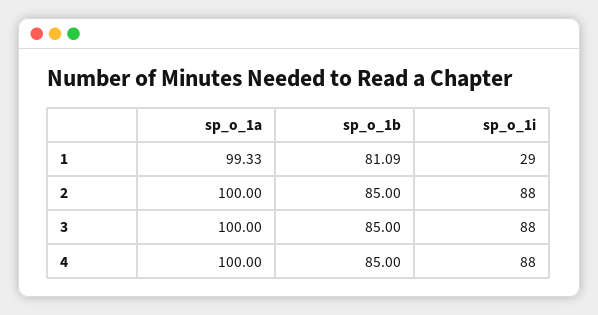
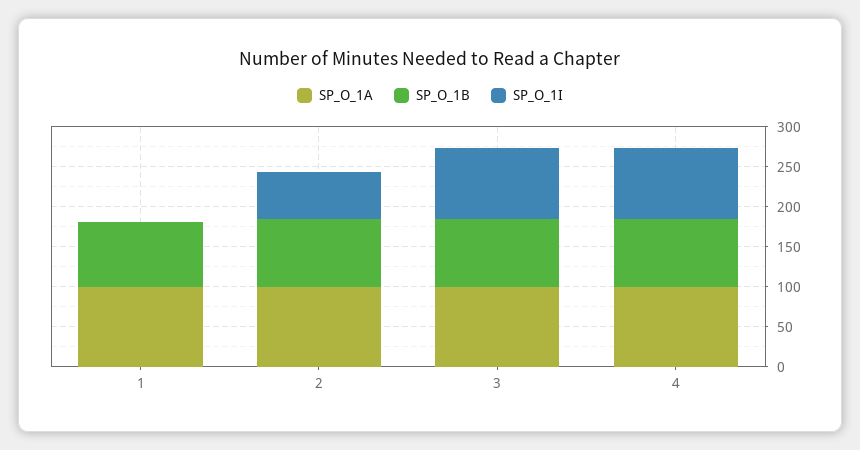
sp_o_1i, 1: 29 -> 0
sp_o_1i, 2: 88 -> 60

